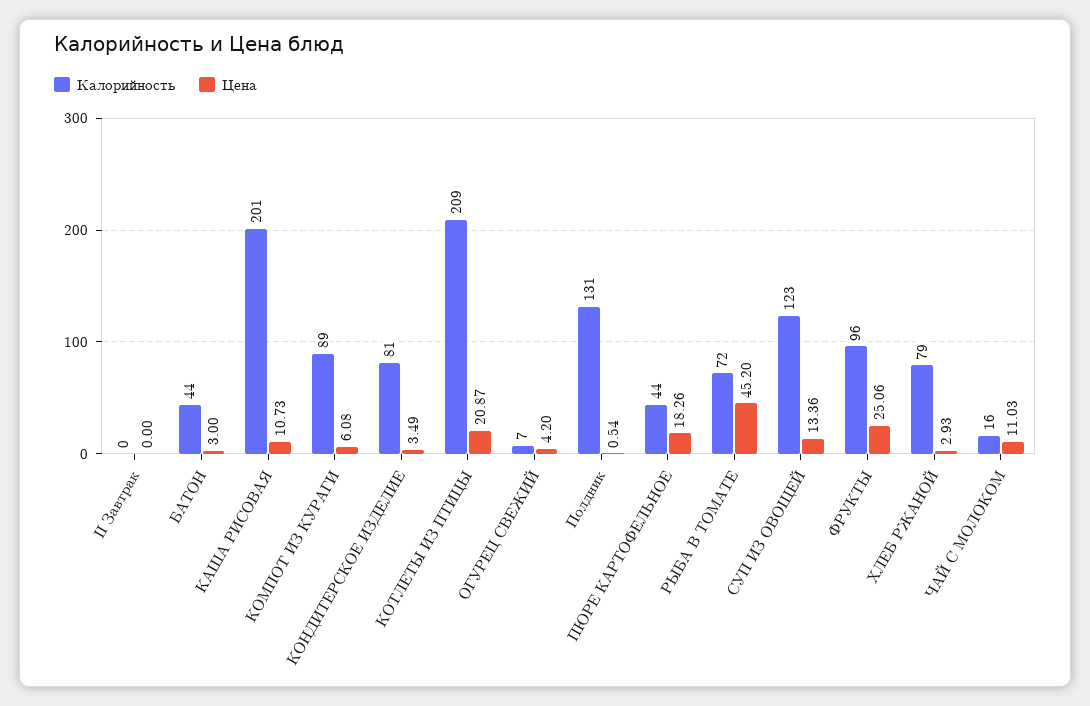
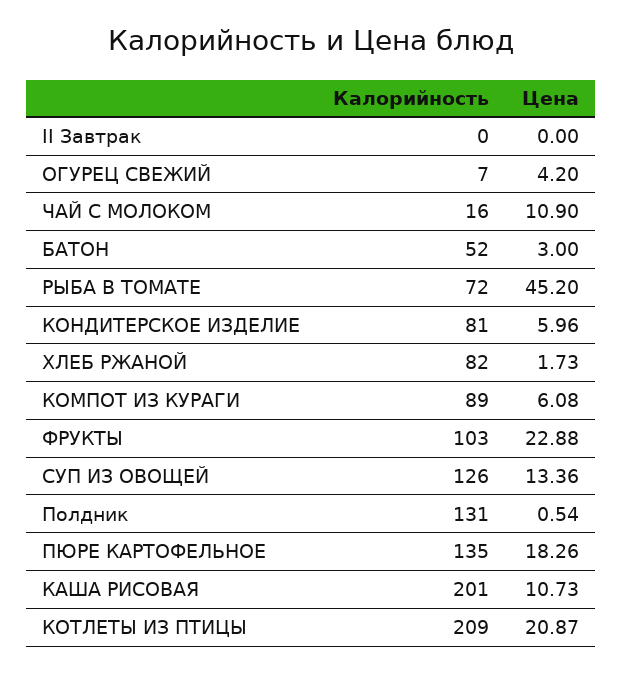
Калорийность, БАТОН: 44 -> 52
Цена, КОНДИТЕРСКОЕ ИЗДЕЛИЕ: 3.49 -> 5.96
Калорийность, ПЮРЕ КАРТОФЕЛЬНОЕ: 44 -> 135
Калорийность, СУП ИЗ ОВОЩЕЙ: 123 -> 126
Калорийность, ФРУКТЫ: 96 -> 103
Цена, ФРУКТЫ: 25.06 -> 22.88
Калорийность, ХЛЕБ РЖАНОЙ: 79 -> 82
Цена, ХЛЕБ РЖАНОЙ: 2.93 -> 1.73
Цена, ЧАЙ С МОЛОКОМ: 11.03 -> 10.9

